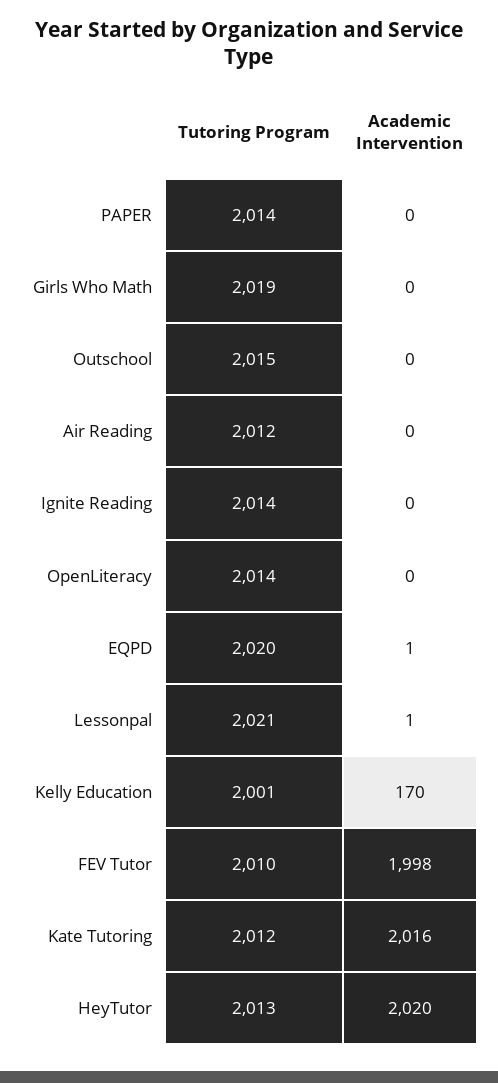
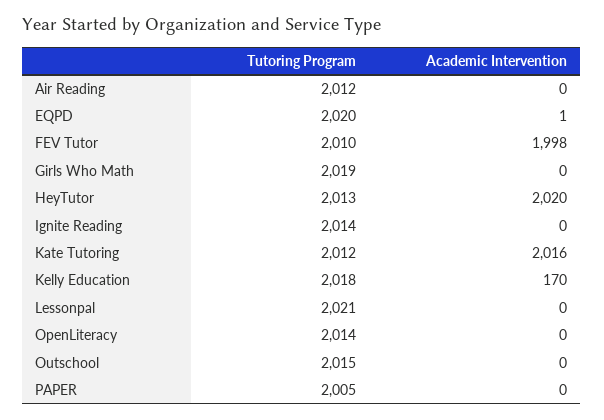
Tutoring Program, PAPER: 2014 -> 2005
Academic Intervention, Lessonpal: 1 -> 0
Tutoring Program, Kelly Education: 2001 -> 2018

